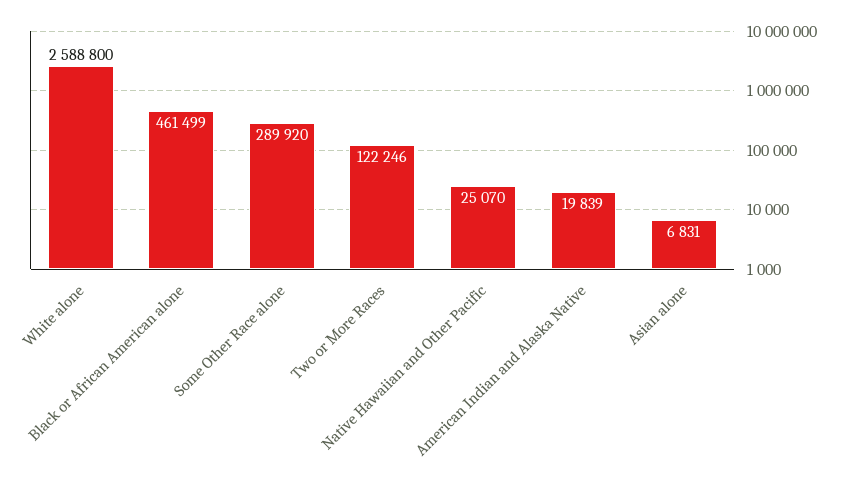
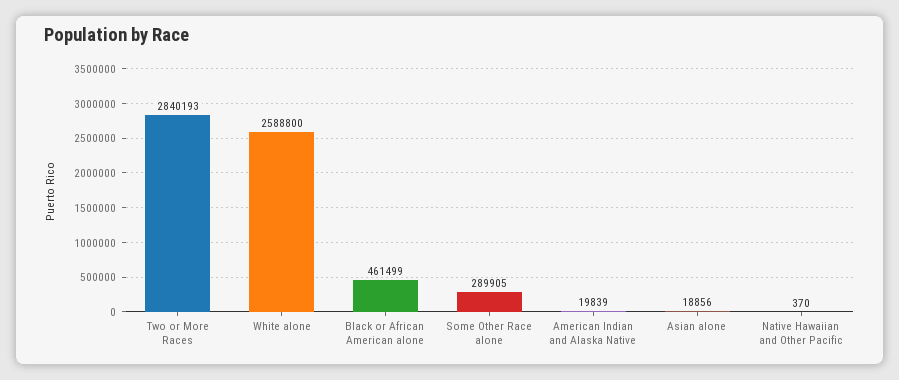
Some Other Race alone: 289920 -> 289905
Two or More Races: 122246 -> 2840193
Native Hawaiian and Other Pacific: 25070 -> 370
Asian alone: 6831 -> 18856

